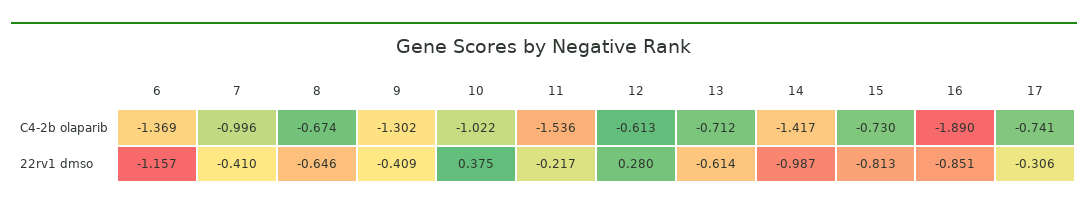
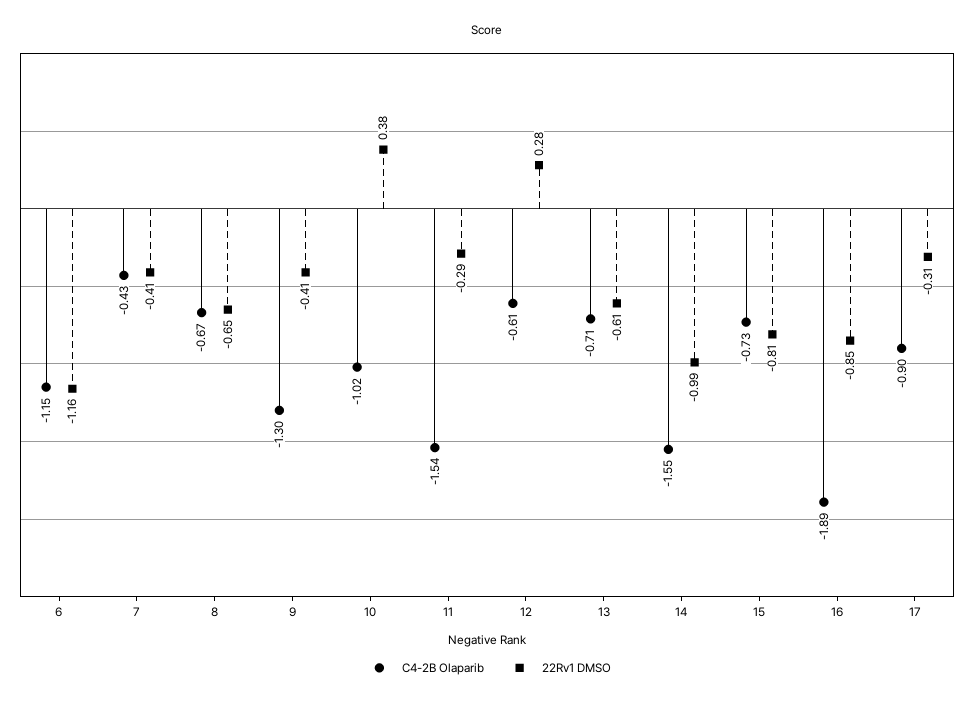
C4-2b olaparib, 6: -1.369 -> -1.15
C4-2b olaparib, 7: -0.996 -> -0.43
C4-2b olaparib, 14: -1.417 -> -1.55
C4-2b olaparib, 17: -0.741 -> -0.9
22rv1 dmso, 11: -0.217 -> -0.29

